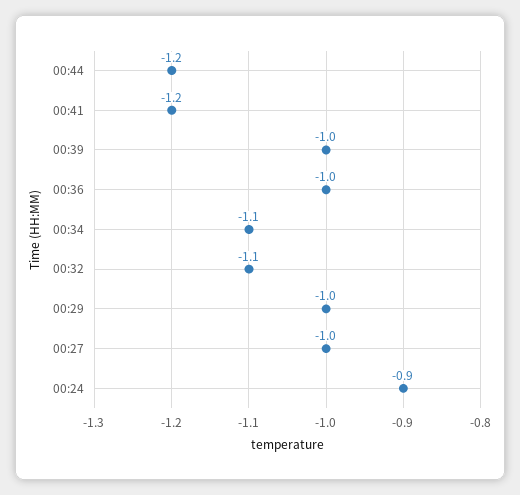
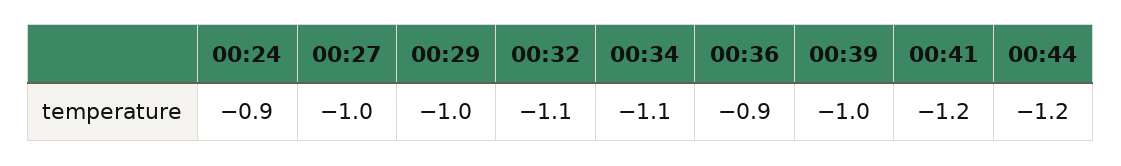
00:36: -1 -> -0.9

